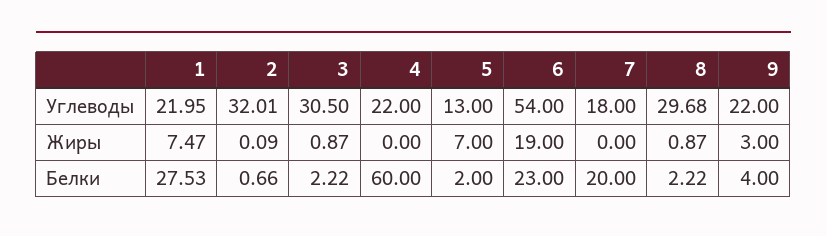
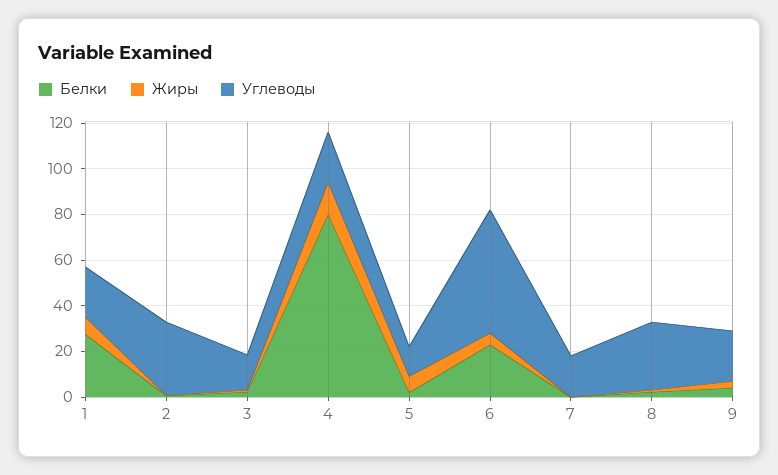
Углеводы, 3: 30.5 -> 15
Жиры, 4: 0 -> 15
Жиры, 6: 19 -> 5
Белки, 4: 60 -> 80
Белки, 7: 20 -> 0

